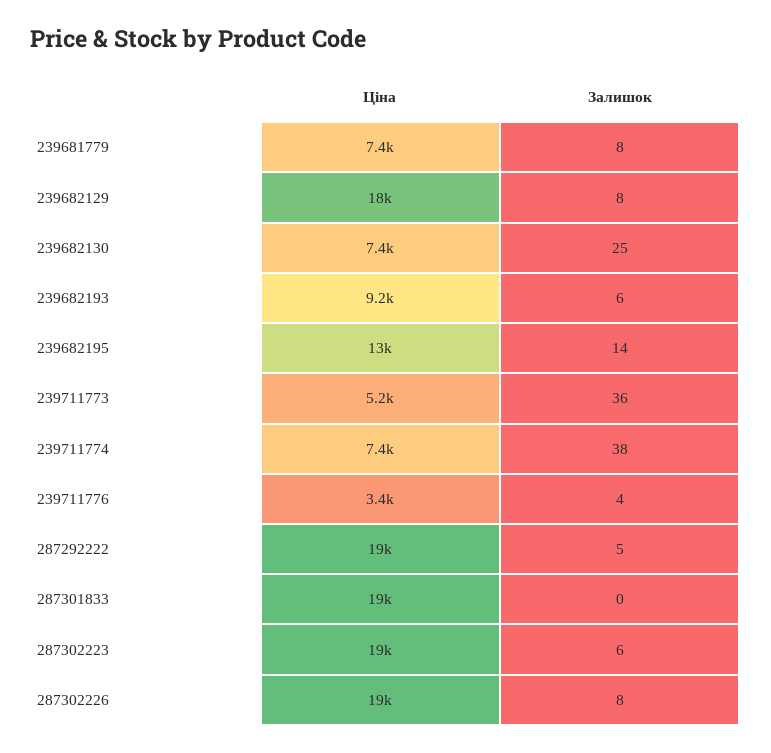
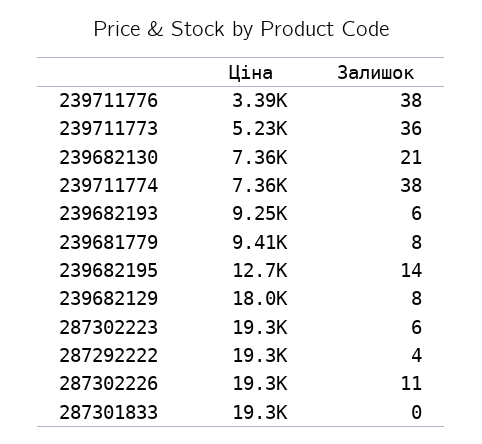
Ціна, 239681779: 7400 -> 9410
Залишок, 239682130: 25 -> 21
Залишок, 239711776: 4 -> 38
Залишок, 287292222: 5 -> 4
Залишок, 287302226: 8 -> 11

